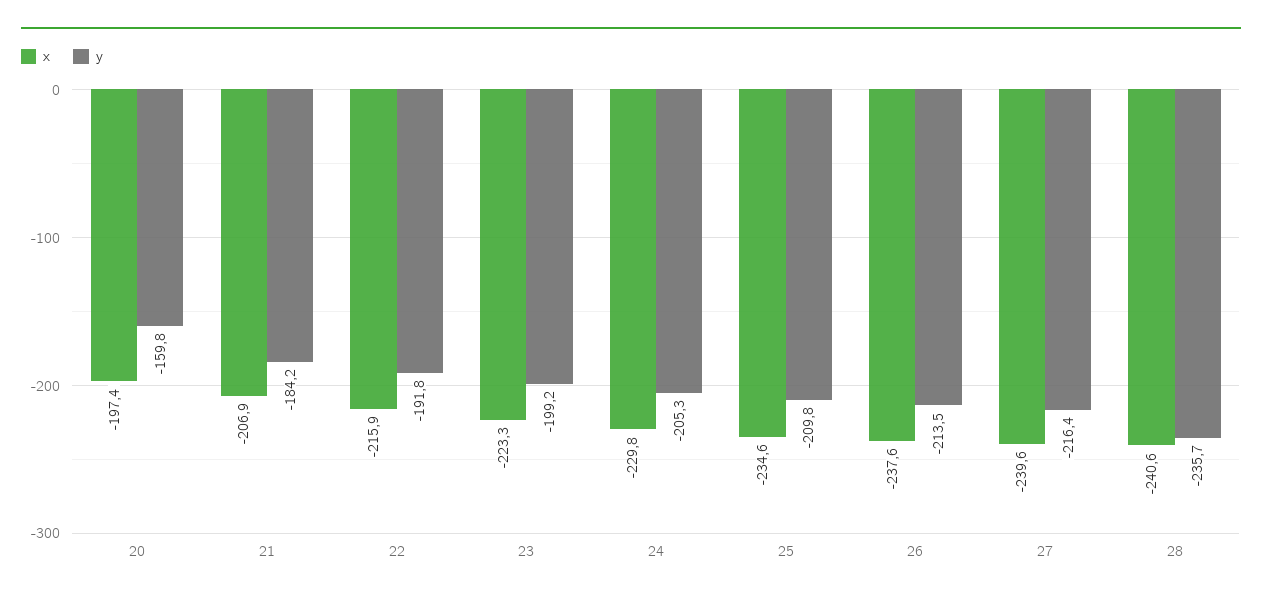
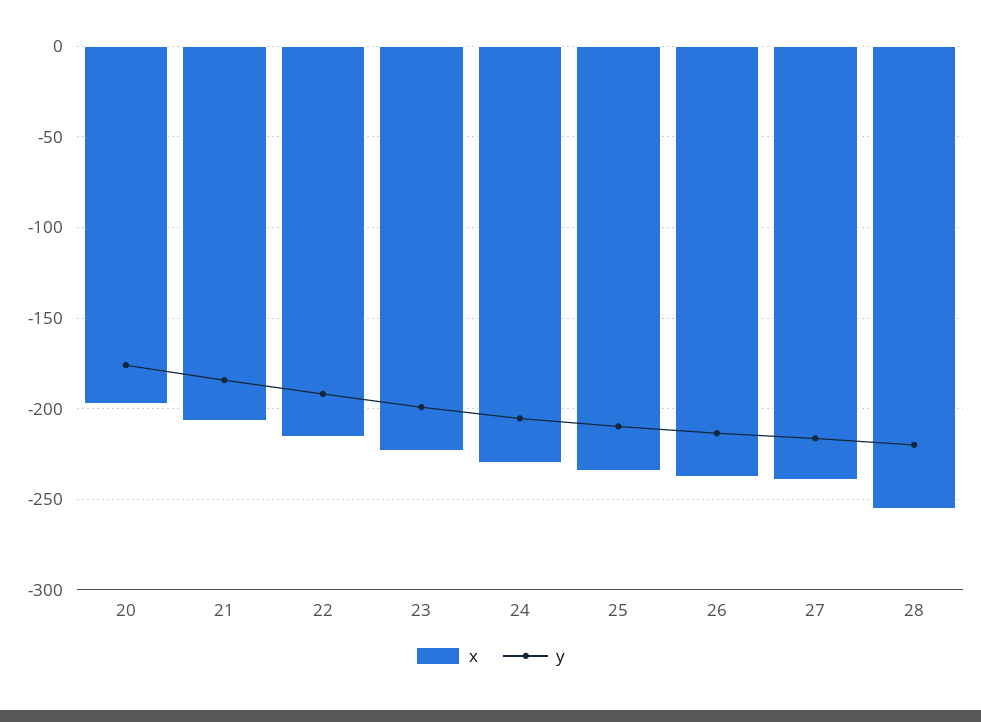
y, 20: -159.8 -> -175
x, 28: -240.6 -> -255
y, 28: -235.7 -> -220

